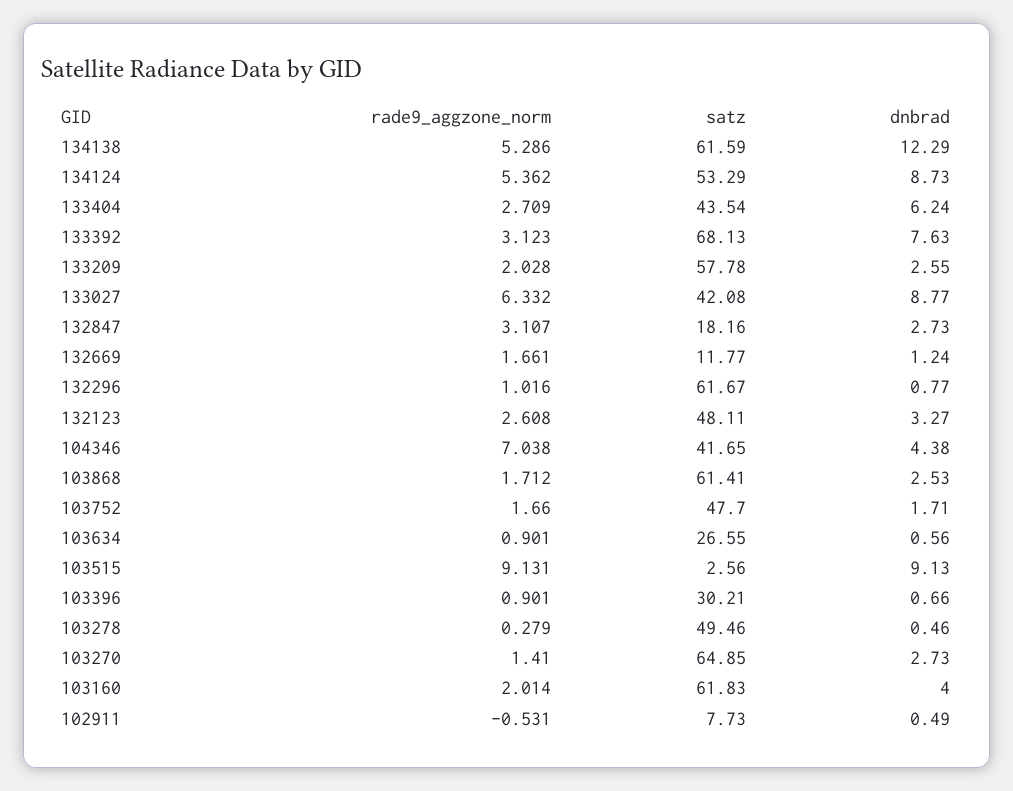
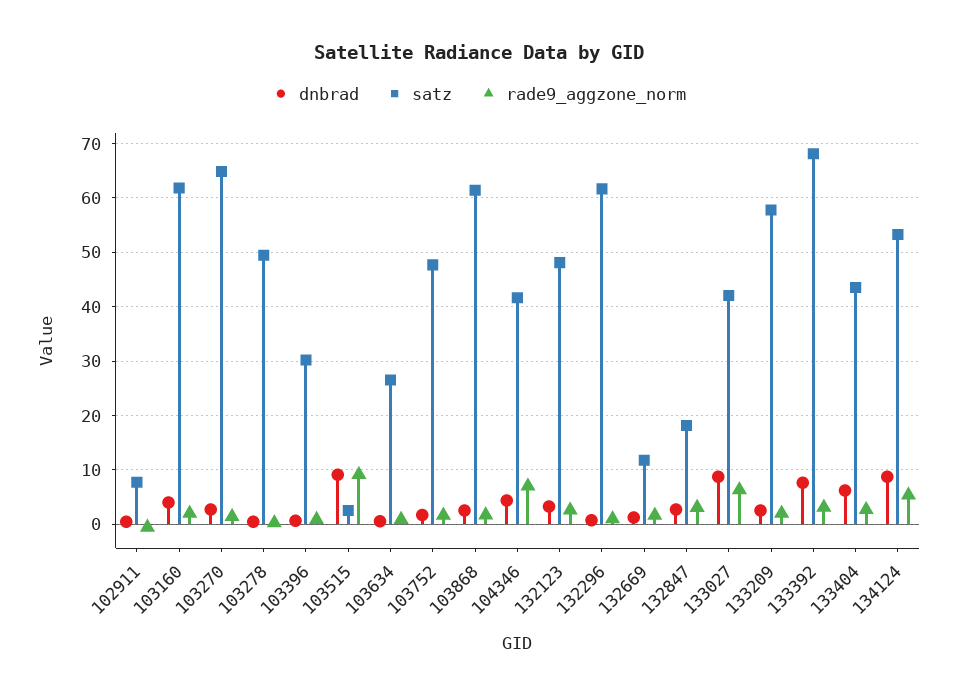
rade9_aggzone_norm, 134138: 5.286 -> none
satz, 134138: 61.59 -> none
dnbrad, 134138: 12.29 -> none

